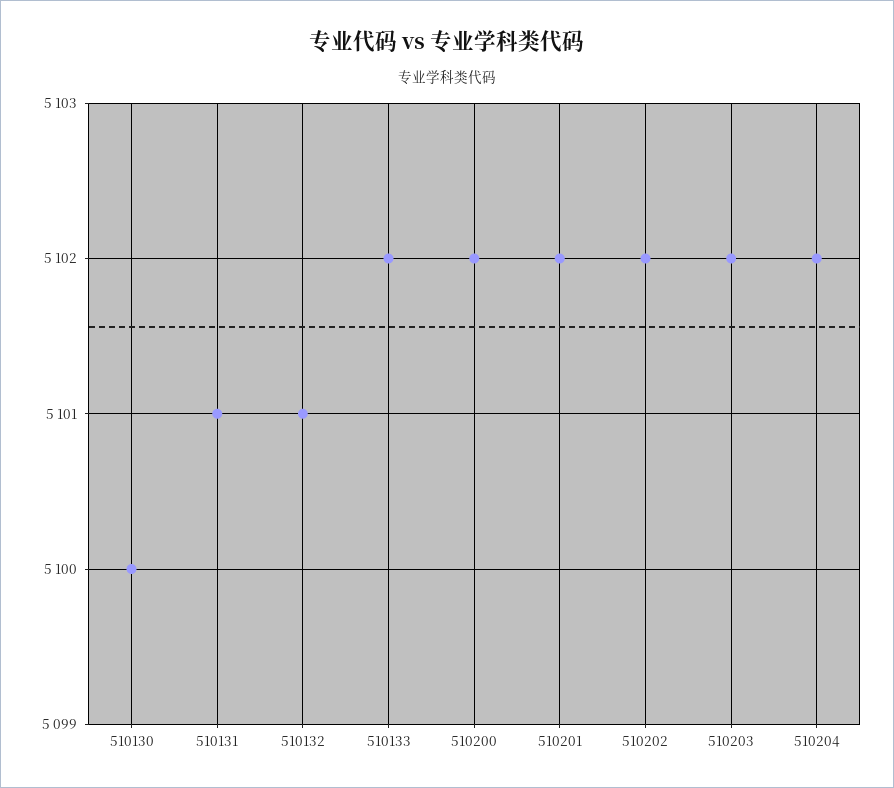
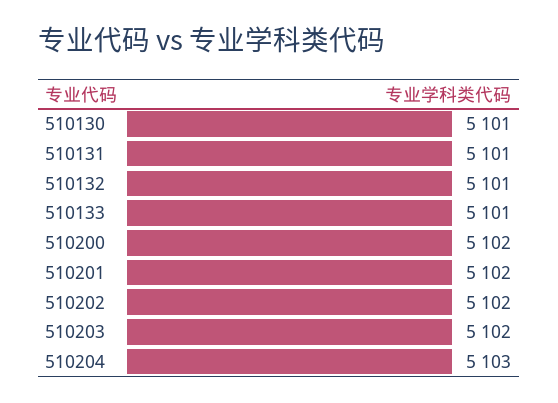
510130: 5100 -> 5101
510133: 5102 -> 5101
510204: 5102 -> 5103

